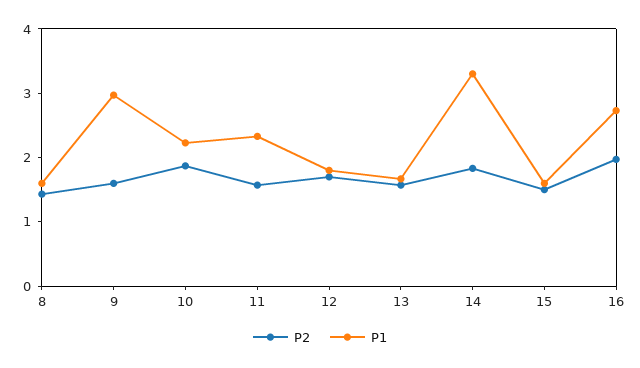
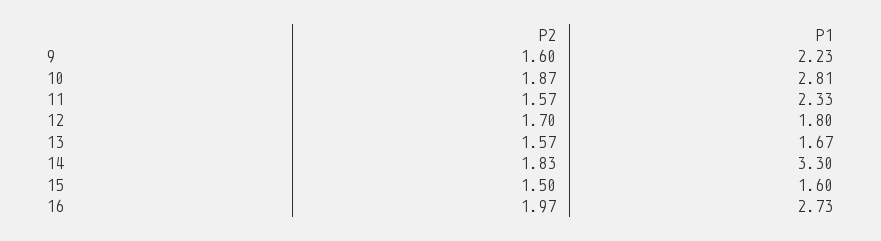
P2, 8: 1.4 -> none
P1, 8: 1.6 -> none
P1, 9: 3 -> 2.23
P1, 10: 2.2 -> 2.81

